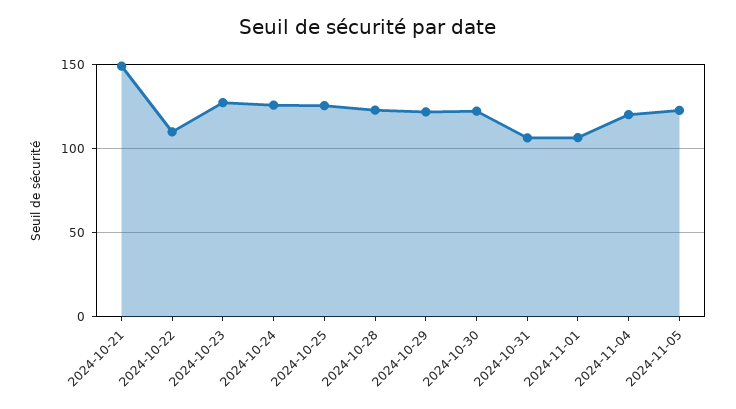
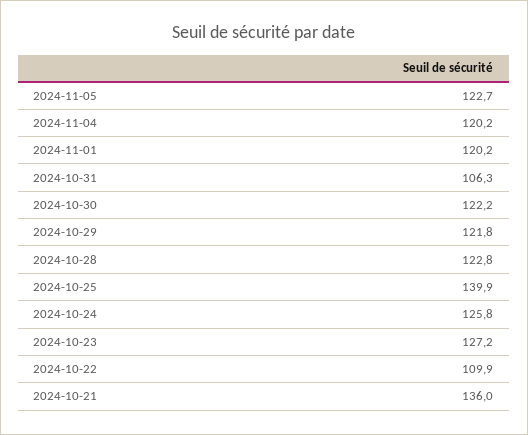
2024-10-21: 150 -> 136
2024-10-25: 125 -> 139.9
2024-11-01: 105 -> 120.2

